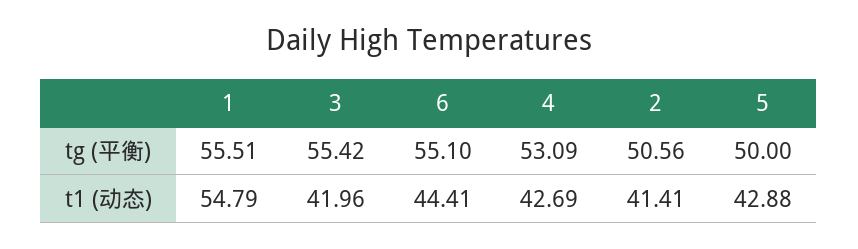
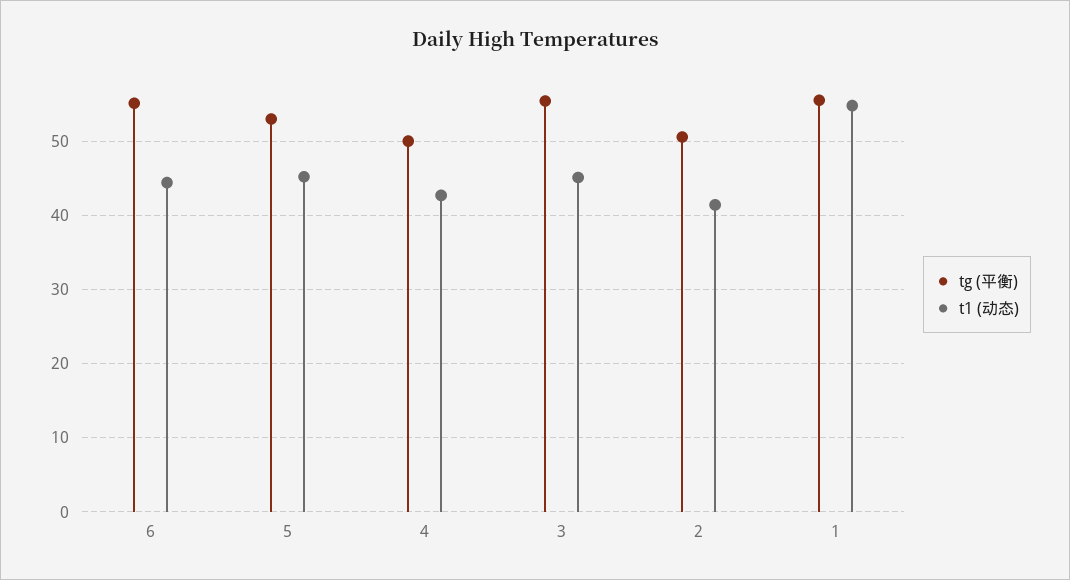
tg (平衡), 4: 53.09 -> 50
tg (平衡), 5: 50 -> 53
t1 (动态), 3: 41.96 -> 45
t1 (动态), 5: 42.88 -> 45

